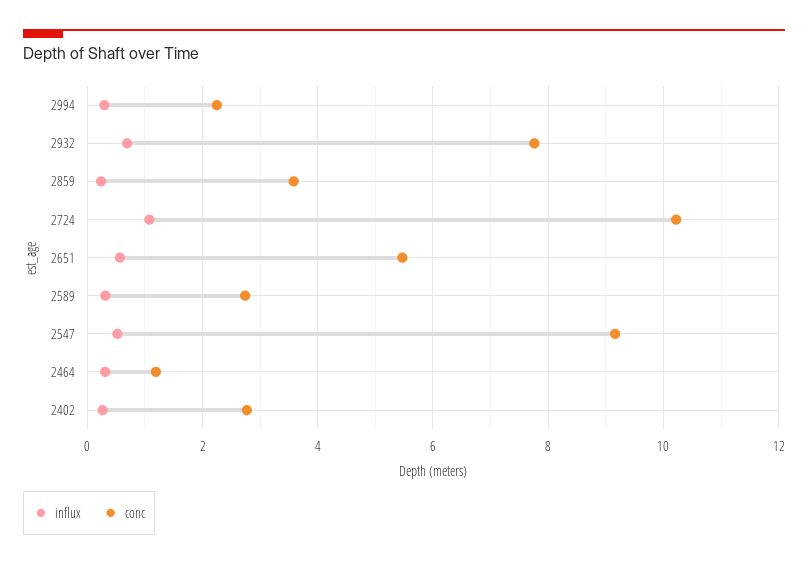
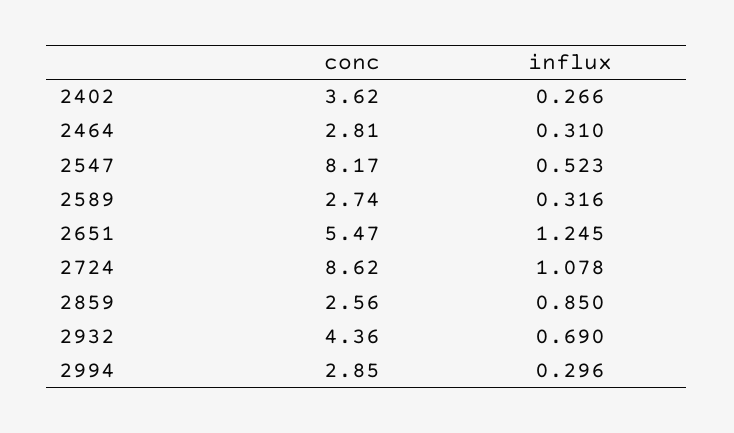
conc, 2994: 2.2 -> 2.85
conc, 2932: 7.8 -> 4.36
influx, 2859: 0.2 -> 0.85
conc, 2859: 3.6 -> 2.56
conc, 2724: 10.2 -> 8.62
influx, 2651: 0.6 -> 1.245
conc, 2547: 9.2 -> 8.17
conc, 2464: 1.2 -> 2.81
conc, 2402: 2.8 -> 3.62

